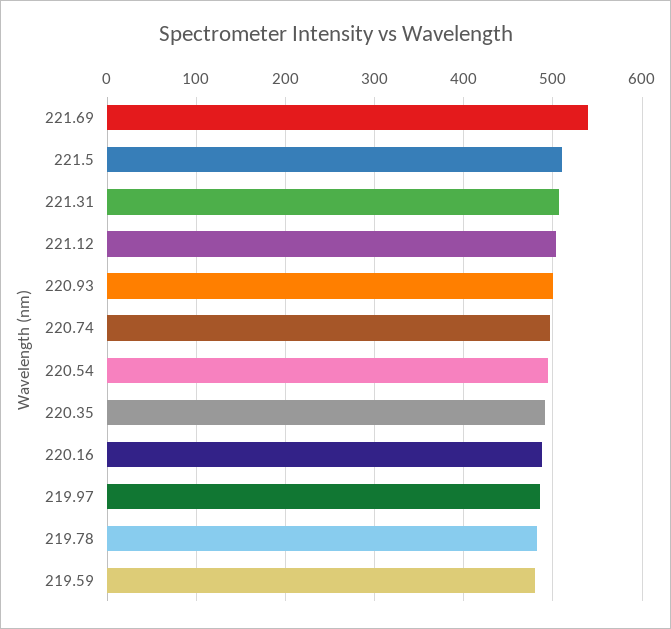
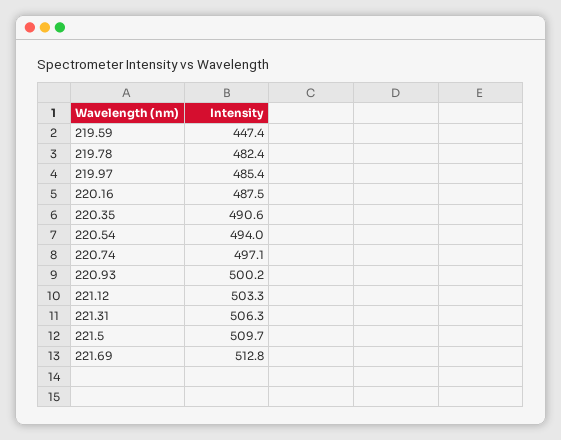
221.69: 540 -> 512.8
219.59: 480 -> 447.4

